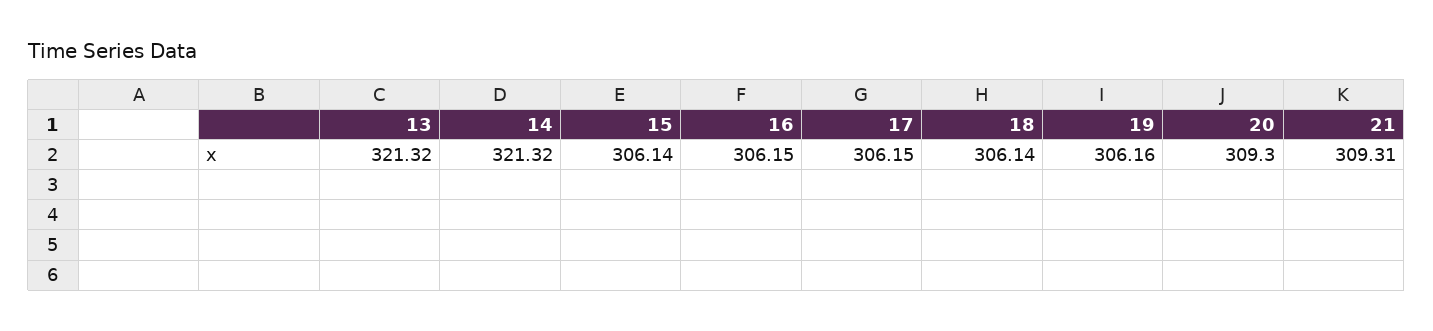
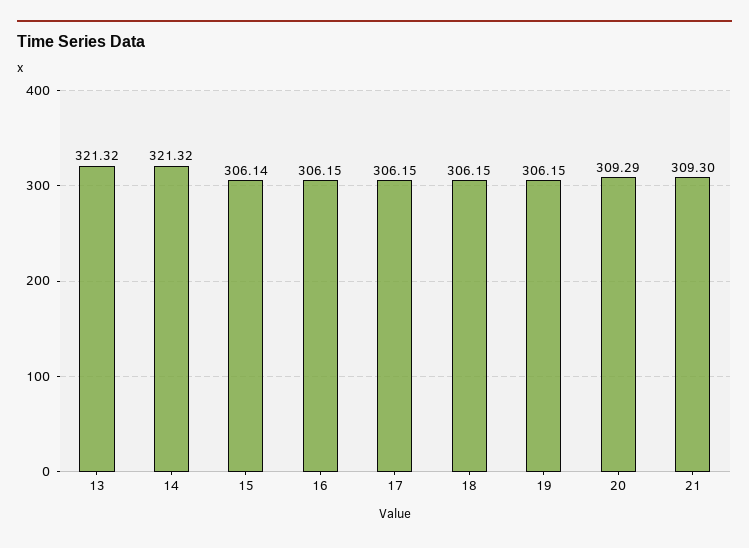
18: 306.14 -> 306.15
19: 306.16 -> 306.15
20: 309.3 -> 309.29
21: 309.31 -> 309.3

